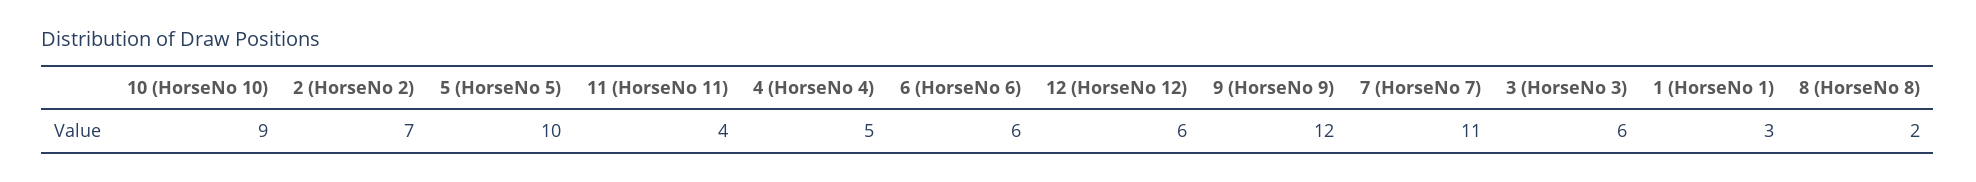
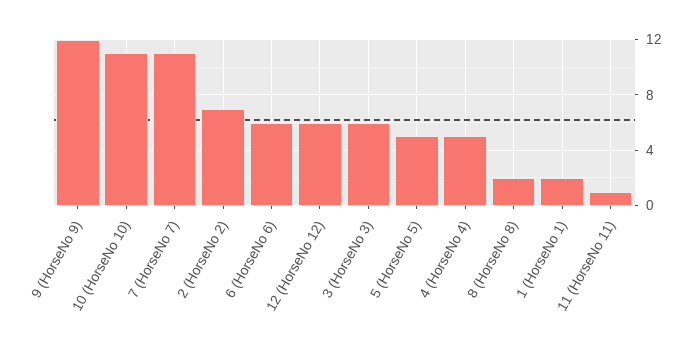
10 (HorseNo 10): 9 -> 11
5 (HorseNo 5): 10 -> 5
11 (HorseNo 11): 4 -> 1
1 (HorseNo 1): 3 -> 2

